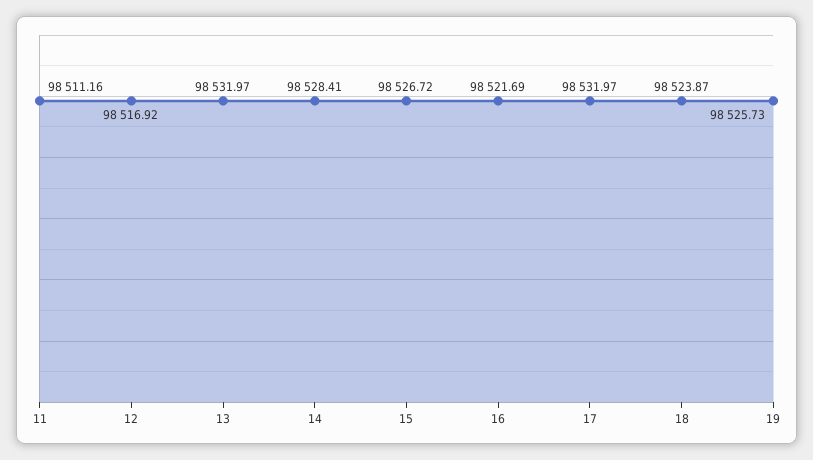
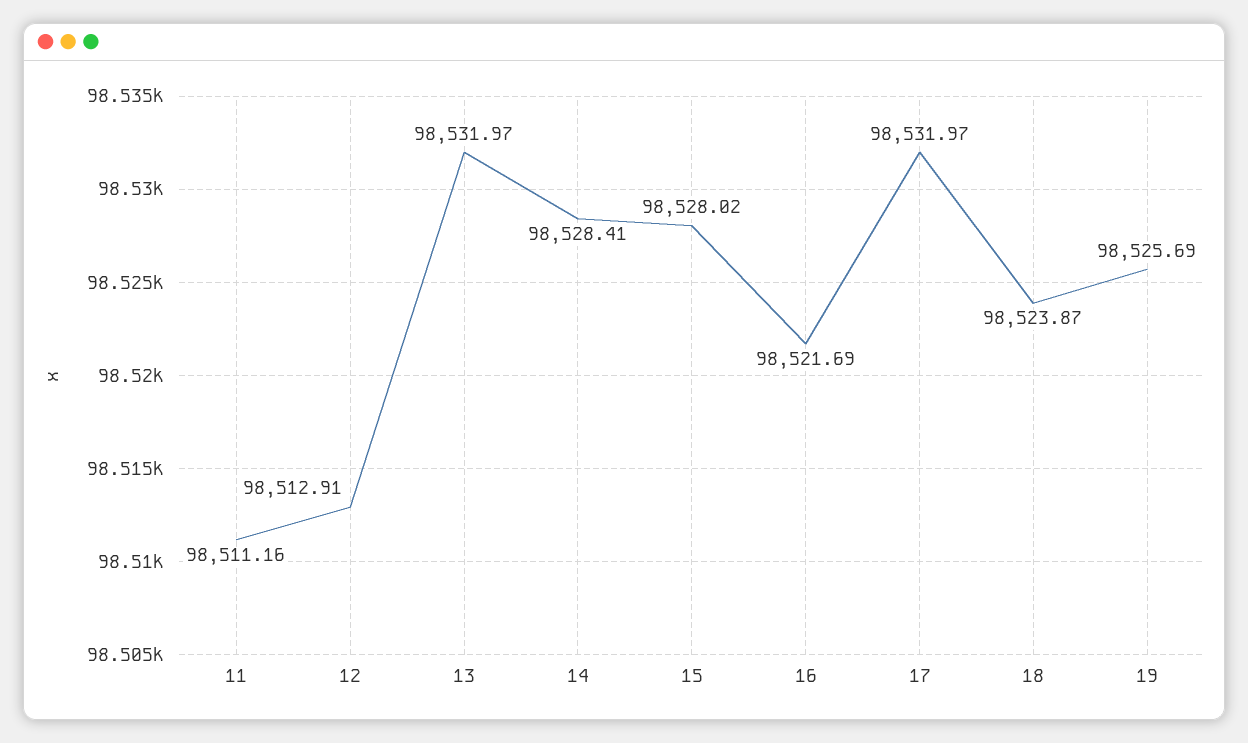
12: 98516.92 -> 98512.91
15: 98526.72 -> 98528.02
19: 98525.73 -> 98525.69

